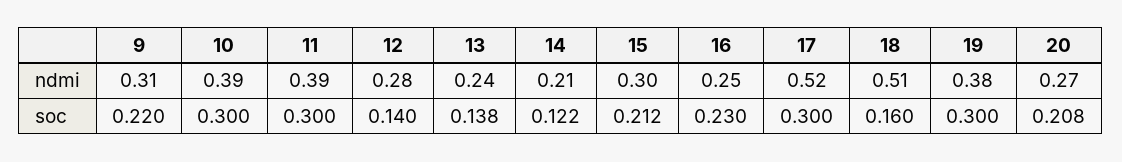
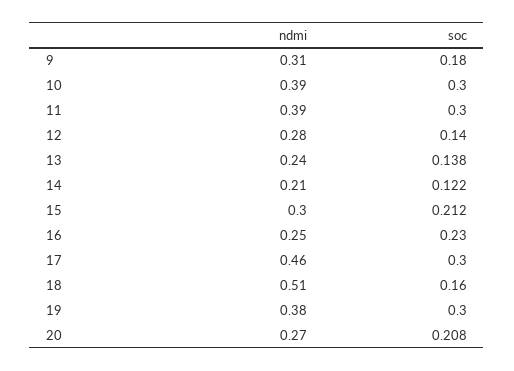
17, ndmi: 0.52 -> 0.46
9, soc: 0.22 -> 0.18

